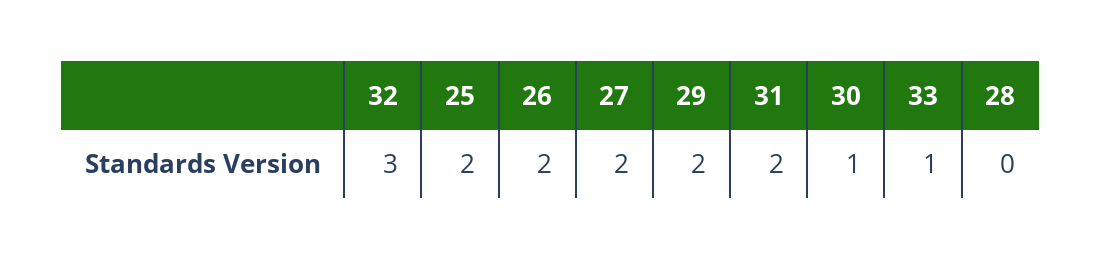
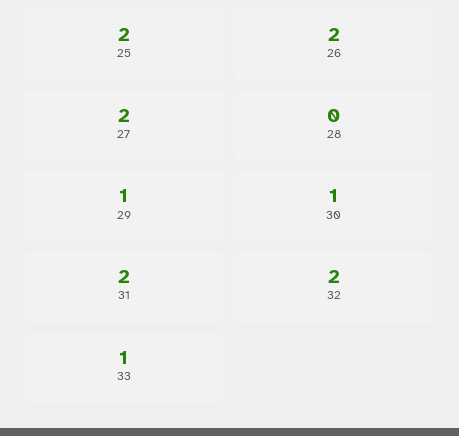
32: 3 -> 2
29: 2 -> 1

